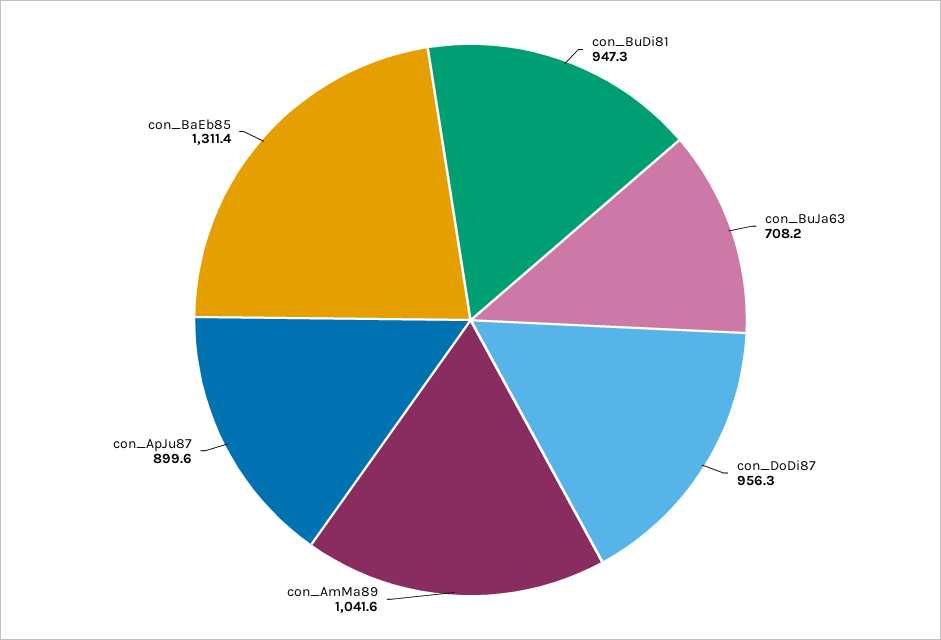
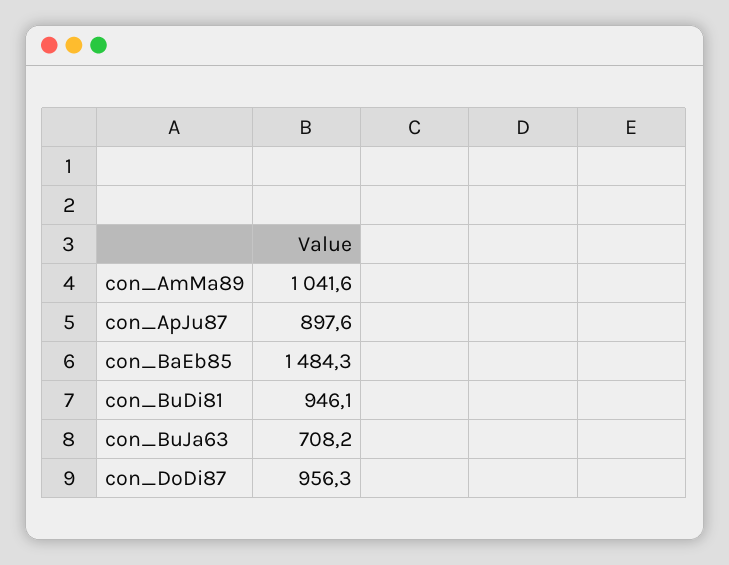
con_BuDi81: 947.3 -> 946.1
con_ApJu87: 899.6 -> 897.6
con_BaEb85: 1311.4 -> 1484.3

